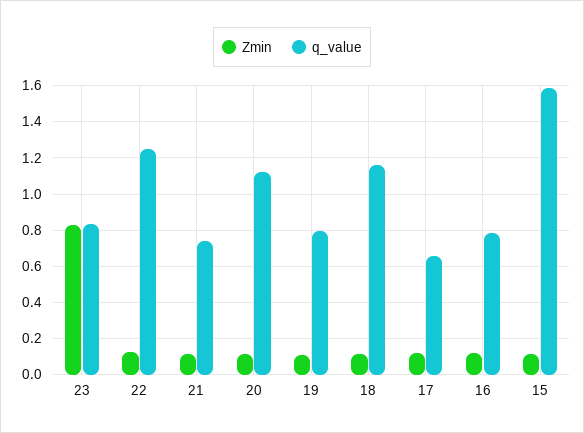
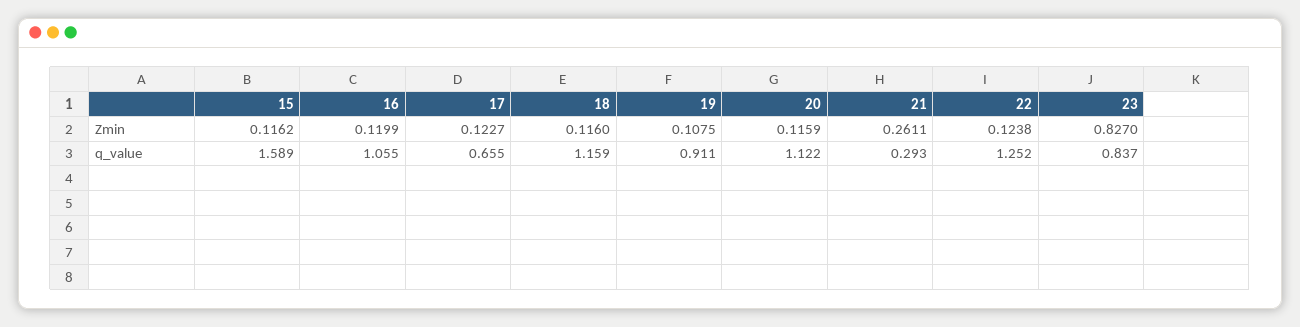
Zmin, 21: 0.1 -> 0.2611
q_value, 21: 0.75 -> 0.293
q_value, 19: 0.8 -> 0.911
q_value, 16: 0.8 -> 1.055

